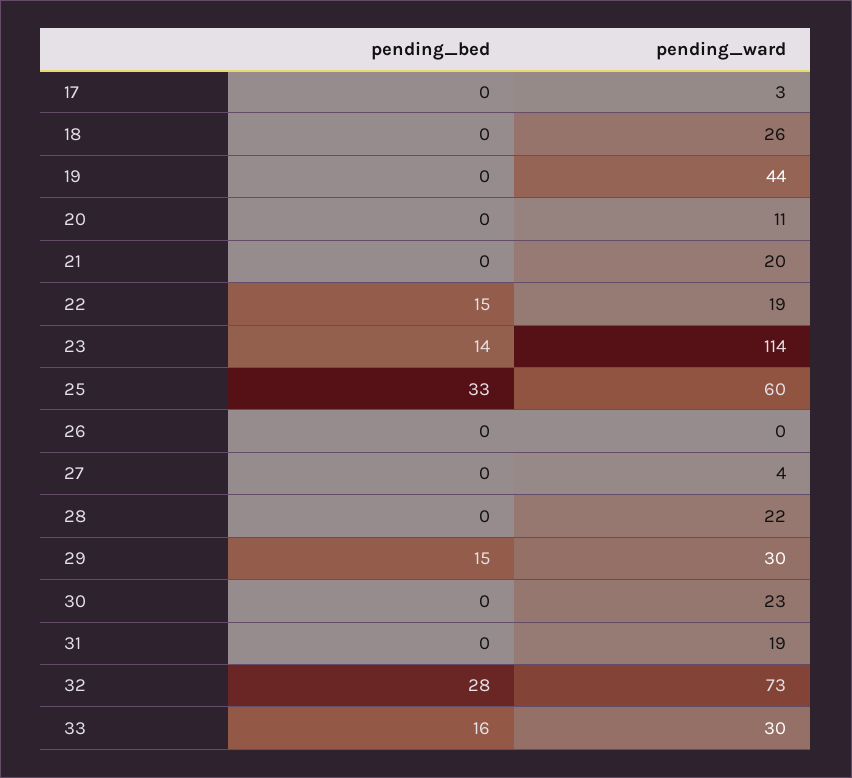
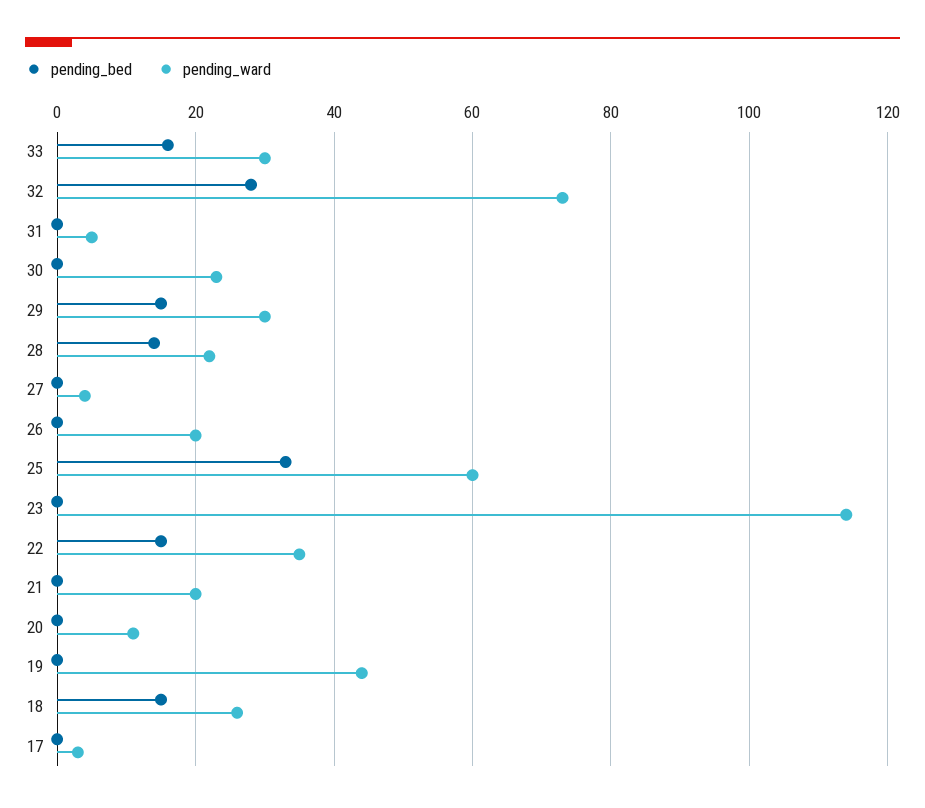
pending_bed, 18: 0 -> 15
pending_ward, 22: 19 -> 35
pending_bed, 23: 14 -> 0
pending_ward, 26: 0 -> 20
pending_bed, 28: 0 -> 15
pending_ward, 31: 19 -> 5

